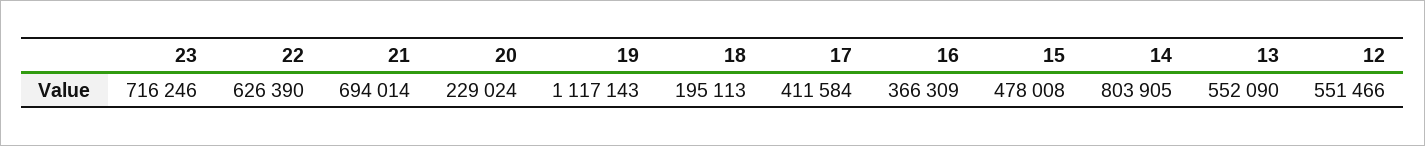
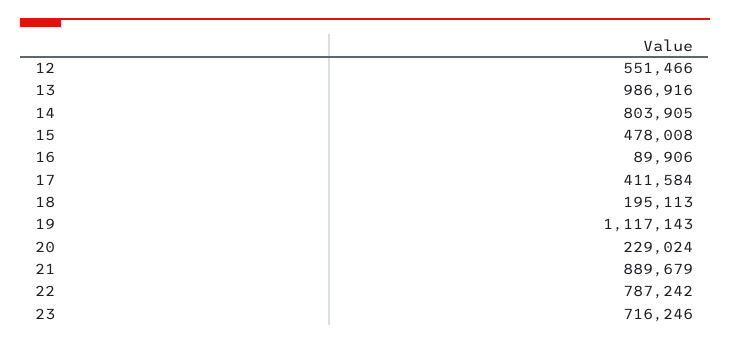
22: 626390 -> 787242
21: 694014 -> 889679
16: 366309 -> 89906
13: 552090 -> 986916

